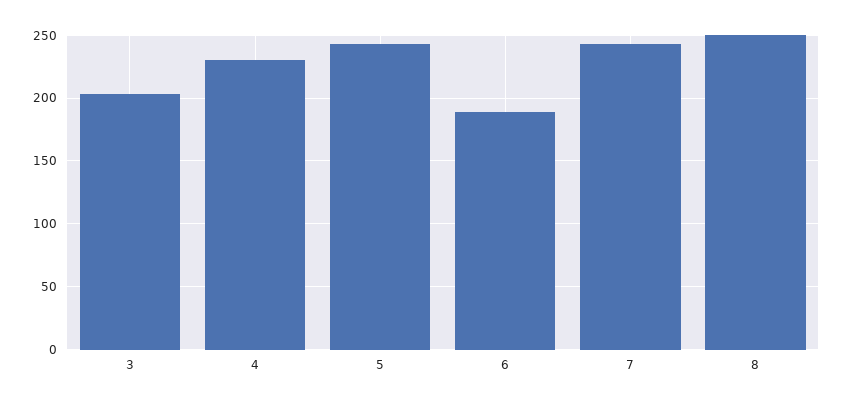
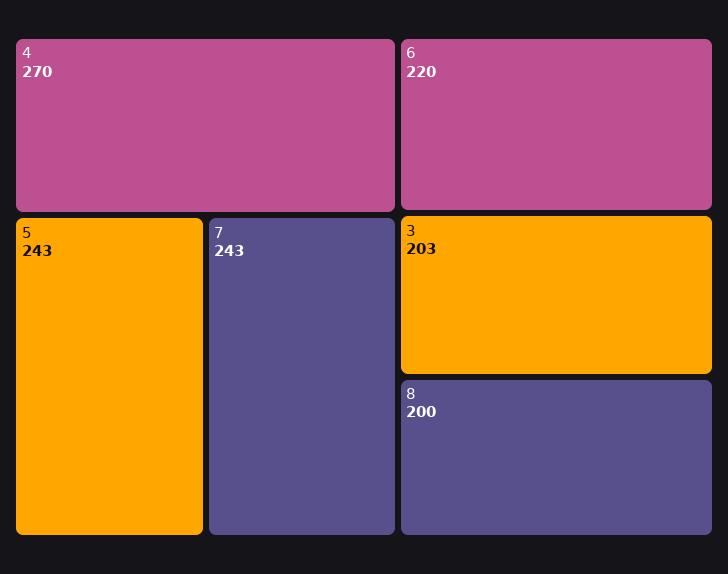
4: 230 -> 270
6: 190 -> 220
8: 250 -> 200

